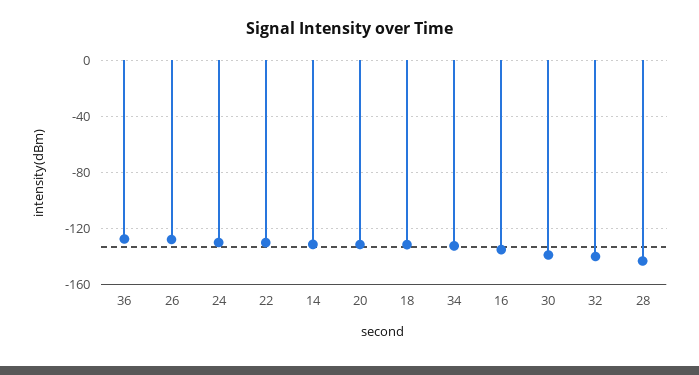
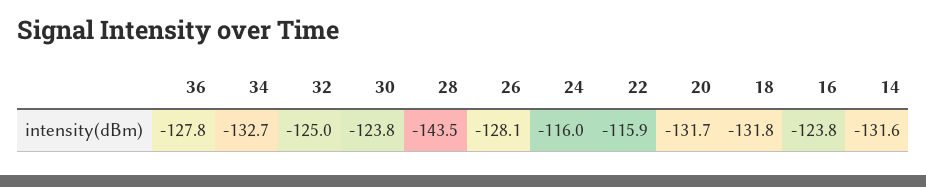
24: -130 -> -116
22: -130 -> -115.9
16: -135 -> -123.8
30: -140 -> -123.8
32: -140 -> -125

